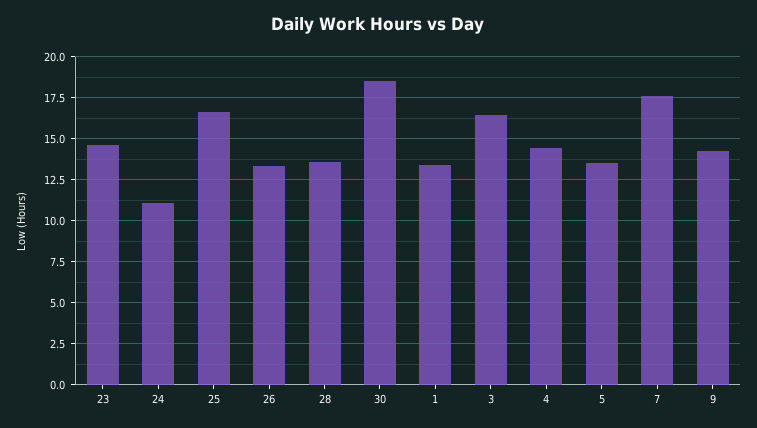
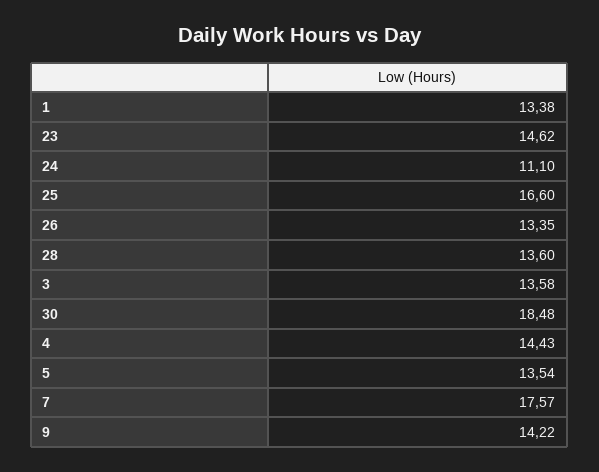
3: 16.5 -> 13.58

